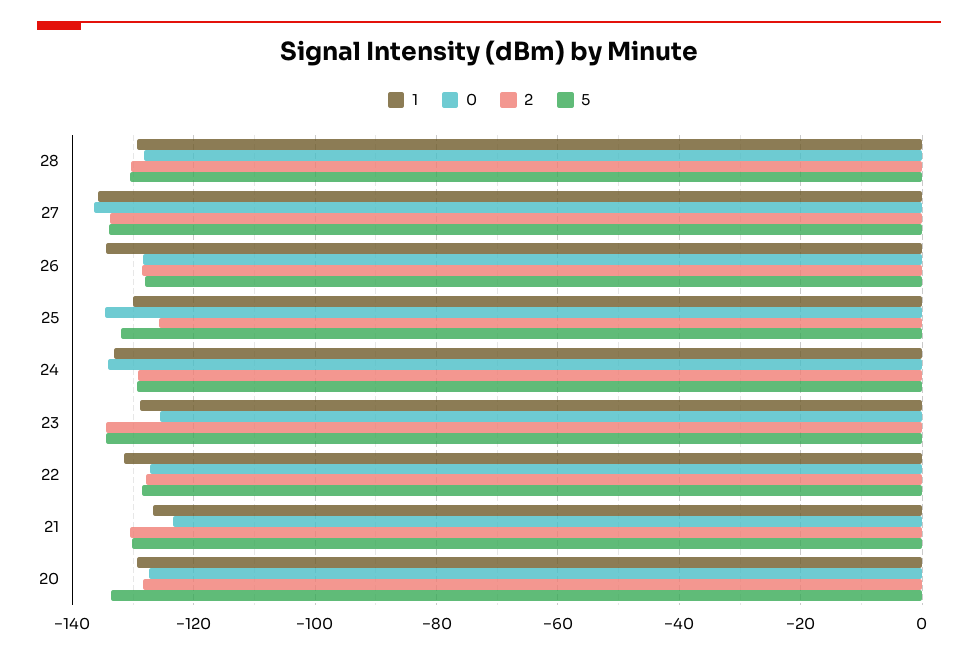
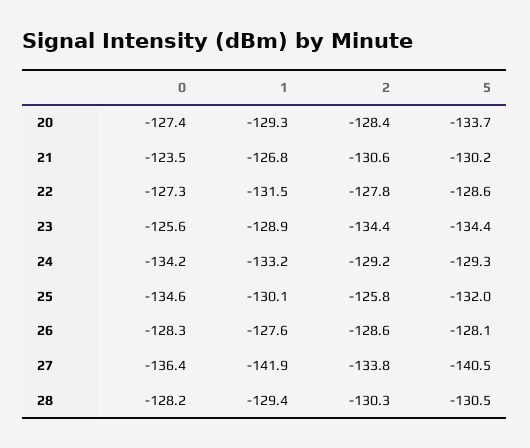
1, 27: -136 -> -141.9
5, 27: -134 -> -140.5
1, 26: -134 -> -127.6

